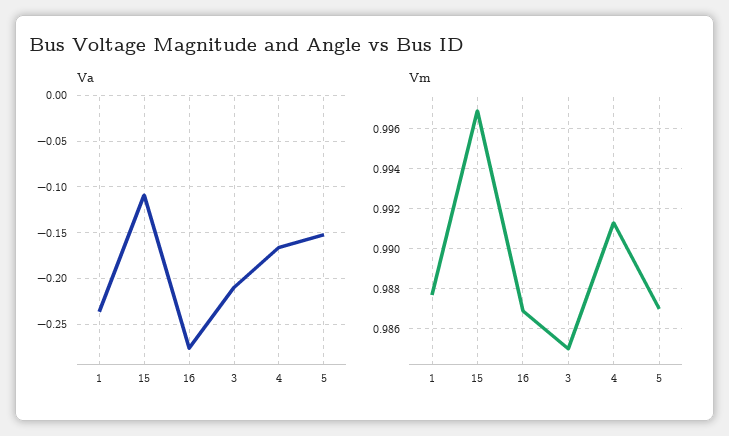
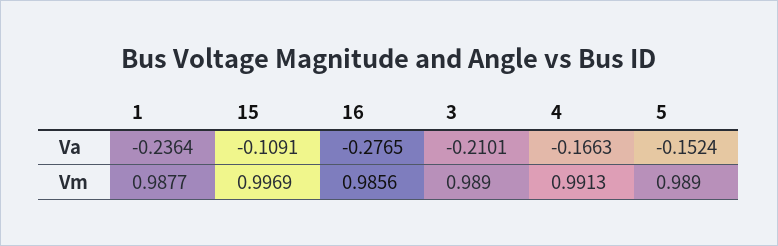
Vm, 16: 0.987 -> 0.9856
Vm, 3: 0.985 -> 0.989
Vm, 5: 0.987 -> 0.989

